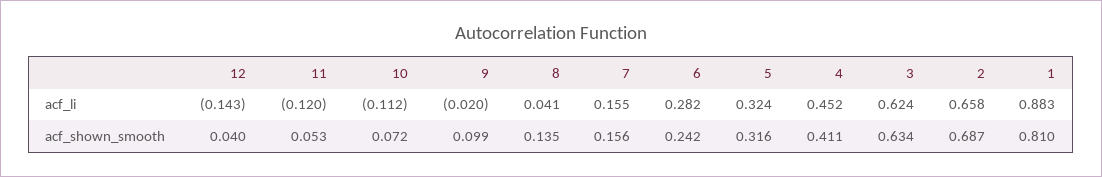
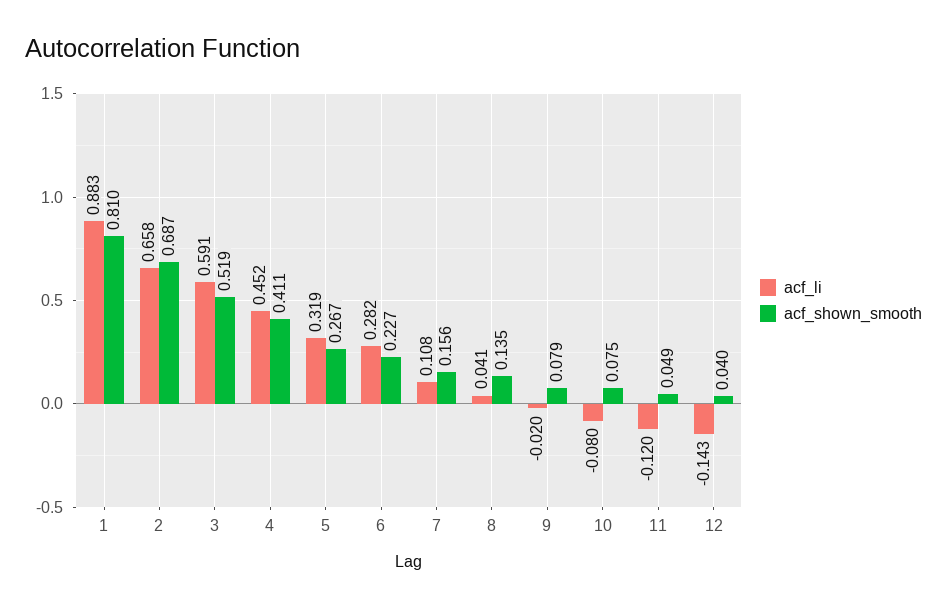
acf_li, 10: -0.112 -> -0.08
acf_li, 7: 0.155 -> 0.108
acf_li, 5: 0.324 -> 0.319
acf_li, 3: 0.624 -> 0.591
acf_shown_smooth, 11: 0.053 -> 0.049
acf_shown_smooth, 10: 0.072 -> 0.075
acf_shown_smooth, 9: 0.099 -> 0.079
acf_shown_smooth, 6: 0.242 -> 0.227
acf_shown_smooth, 5: 0.316 -> 0.267
acf_shown_smooth, 3: 0.634 -> 0.519

